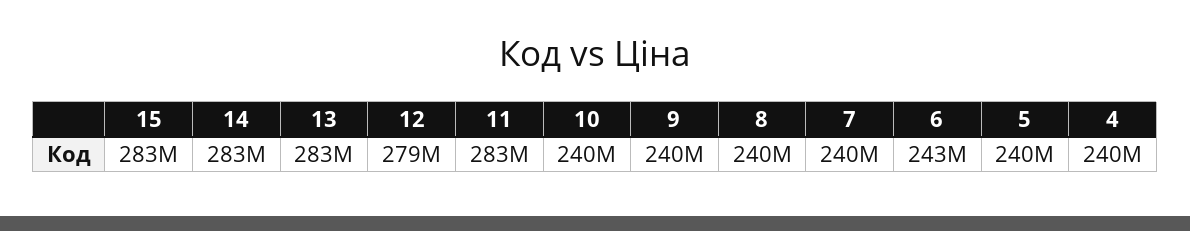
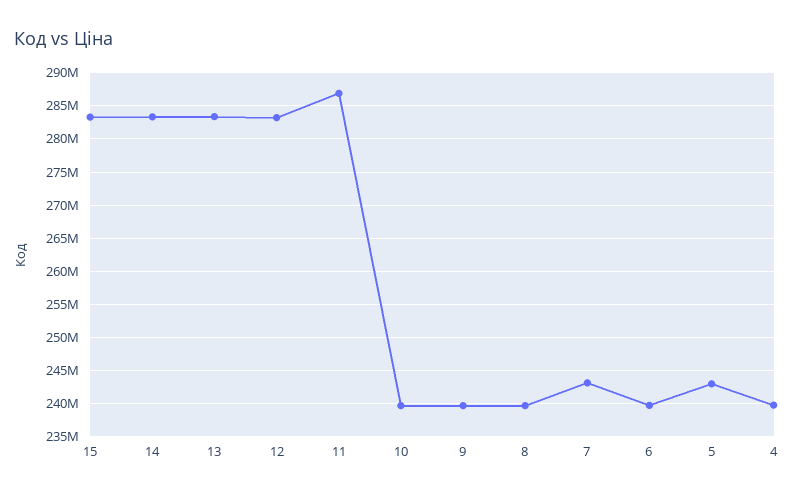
12: 279000000 -> 283000000
11: 283000000 -> 287000000
7: 240000000 -> 243000000
6: 243000000 -> 240000000
5: 240000000 -> 243000000

